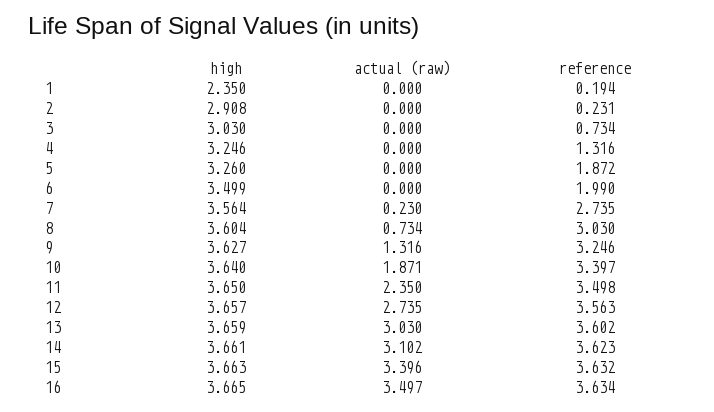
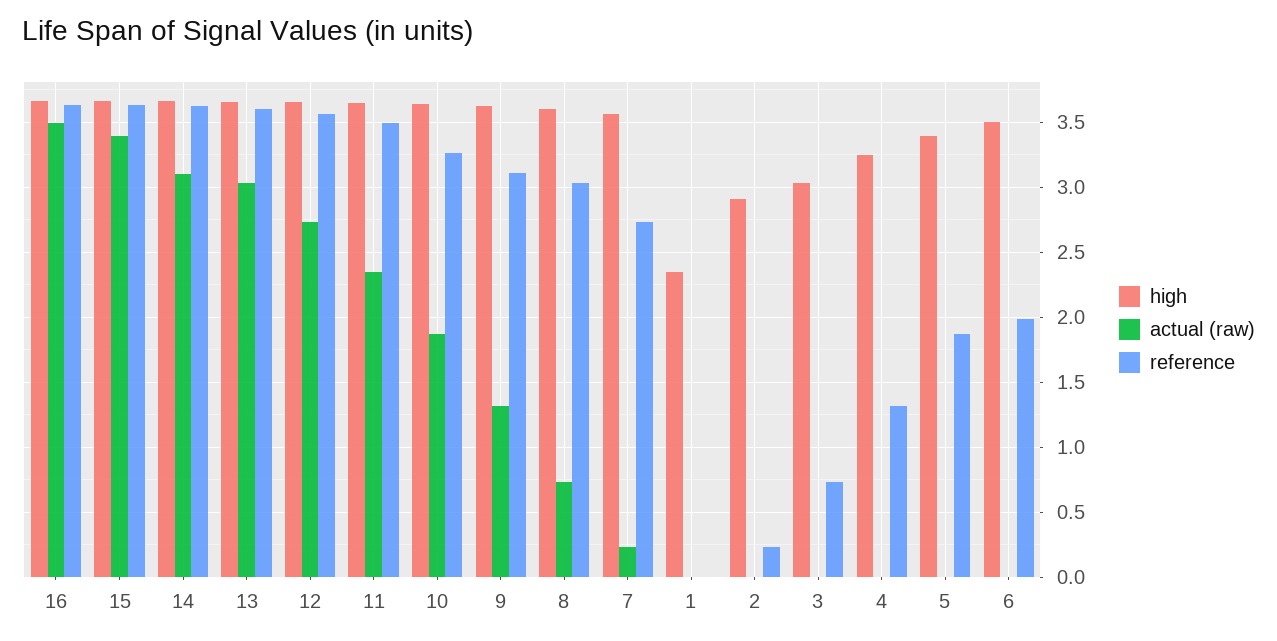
reference, 1: 0.194 -> 0
high, 5: 3.26 -> 3.4
reference, 9: 3.246 -> 3.1
reference, 10: 3.397 -> 3.25

